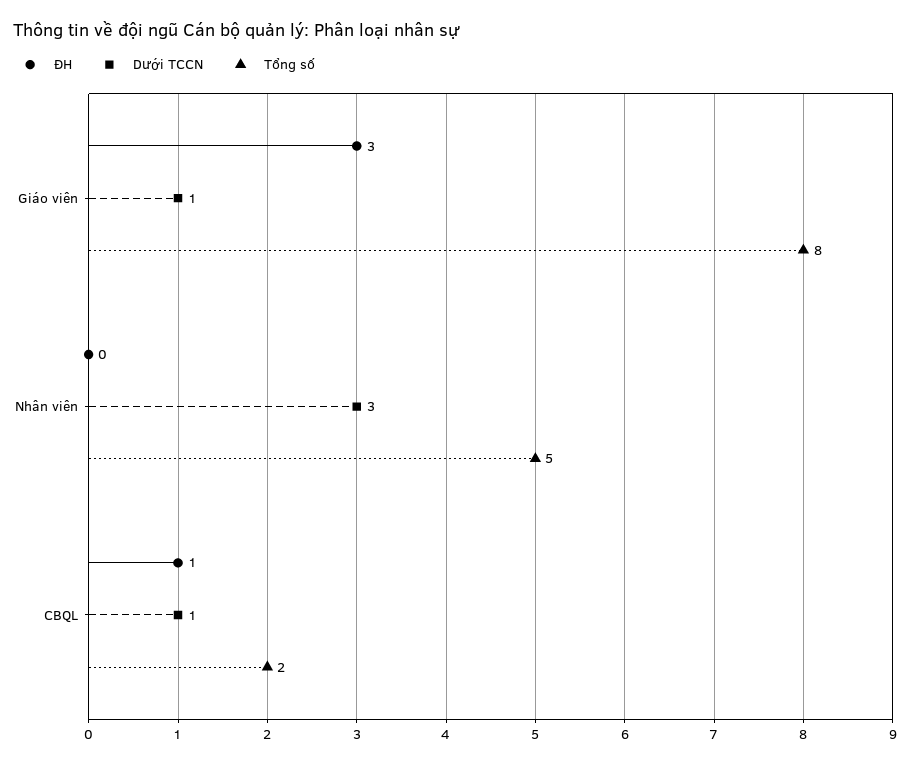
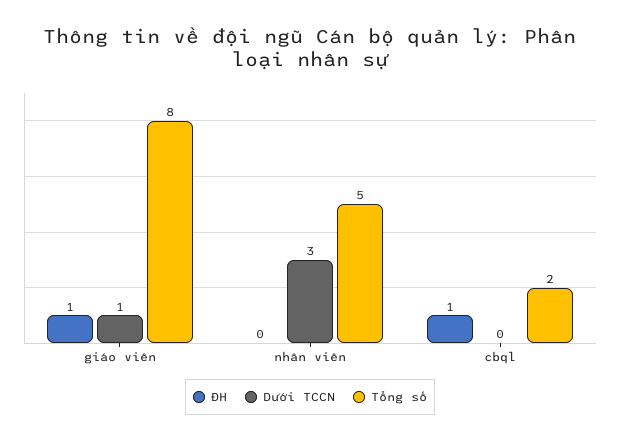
ĐH, Giáo viên: 3 -> 1
Dưới TCCN, CBQL: 1 -> 0

